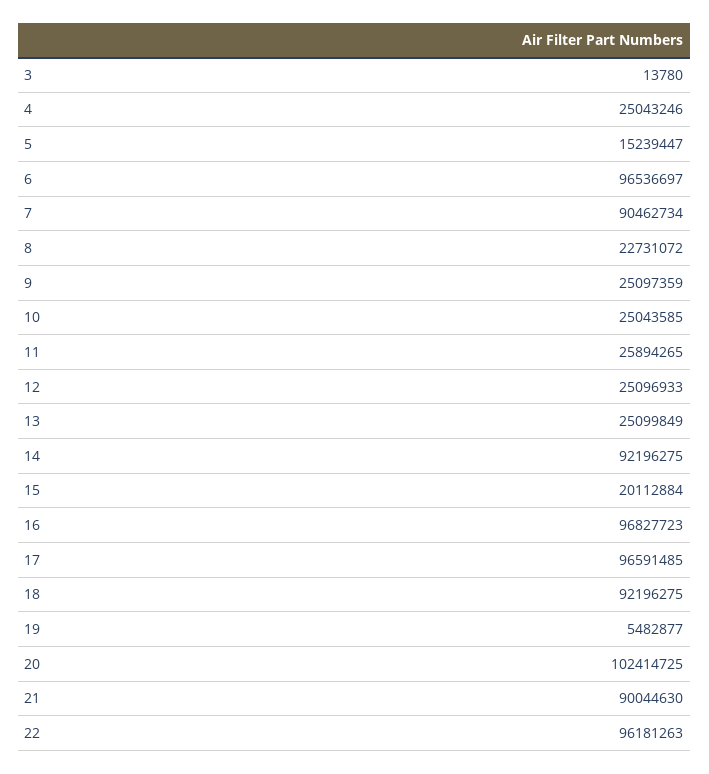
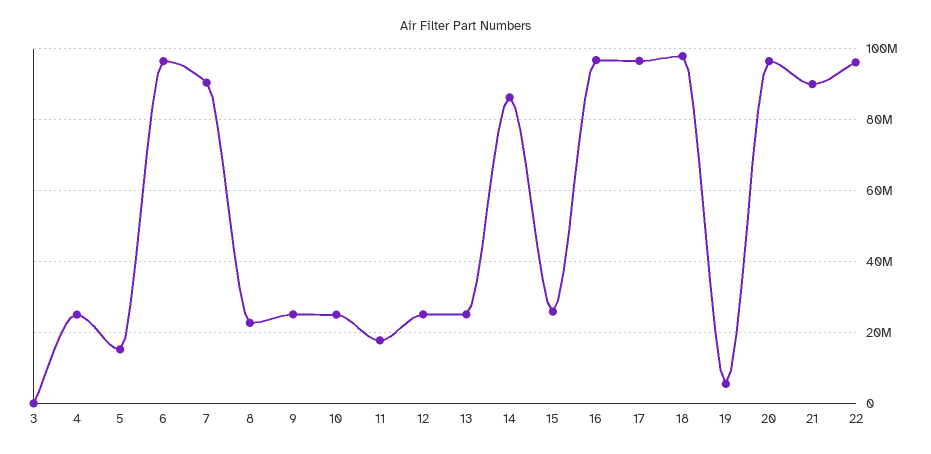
11: 25894265 -> 18000000
14: 92196275 -> 86000000
15: 20112884 -> 26000000
18: 92196275 -> 98000000
20: 102414725 -> 96000000

